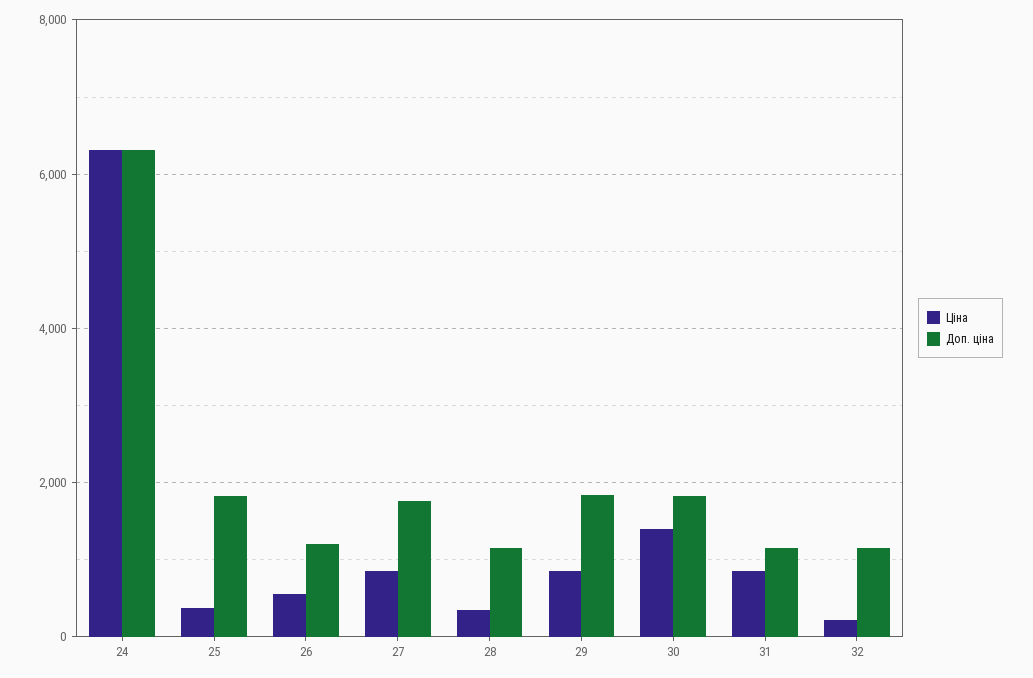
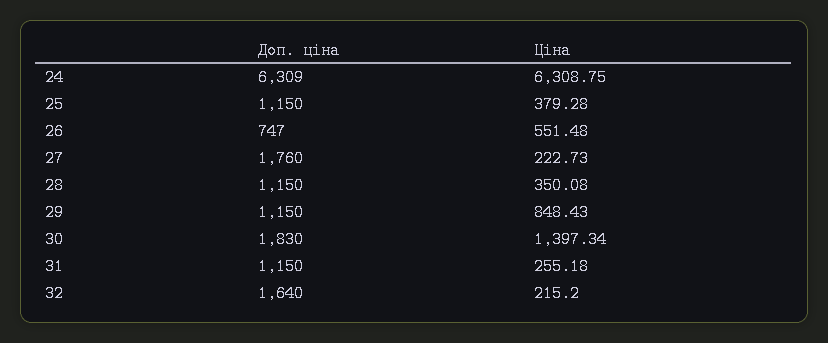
Доп. ціна, 25: 1800 -> 1150
Доп. ціна, 26: 1200 -> 747
Ціна, 27: 800 -> 222.73
Доп. ціна, 29: 1800 -> 1150
Ціна, 31: 800 -> 255.18
Доп. ціна, 32: 1200 -> 1640

